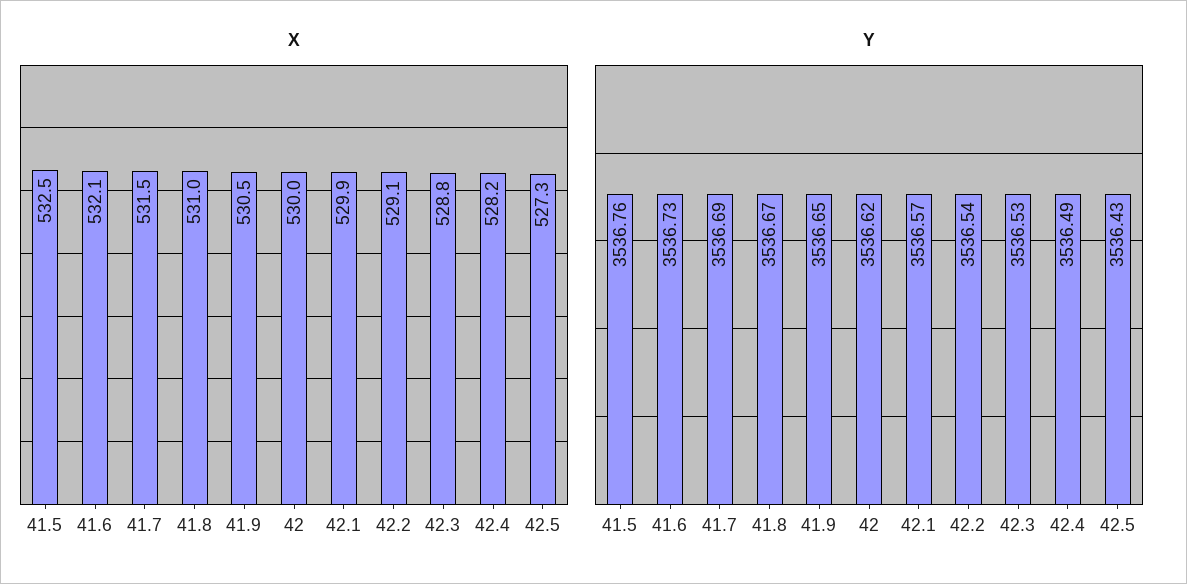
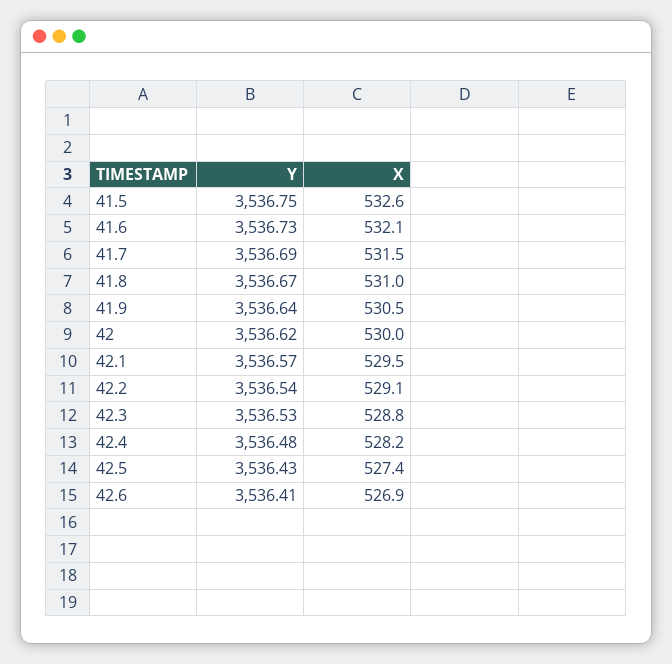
X, 41.5: 532.5 -> 532.6
X, 42.1: 529.9 -> 529.5
X, 42.5: 527.3 -> 527.4
Y, 41.5: 3536.76 -> 3536.75
Y, 41.9: 3536.65 -> 3536.64
Y, 42.4: 3536.49 -> 3536.48
Y, 42.6: none -> 3536.41
X, 42.6: none -> 526.9

